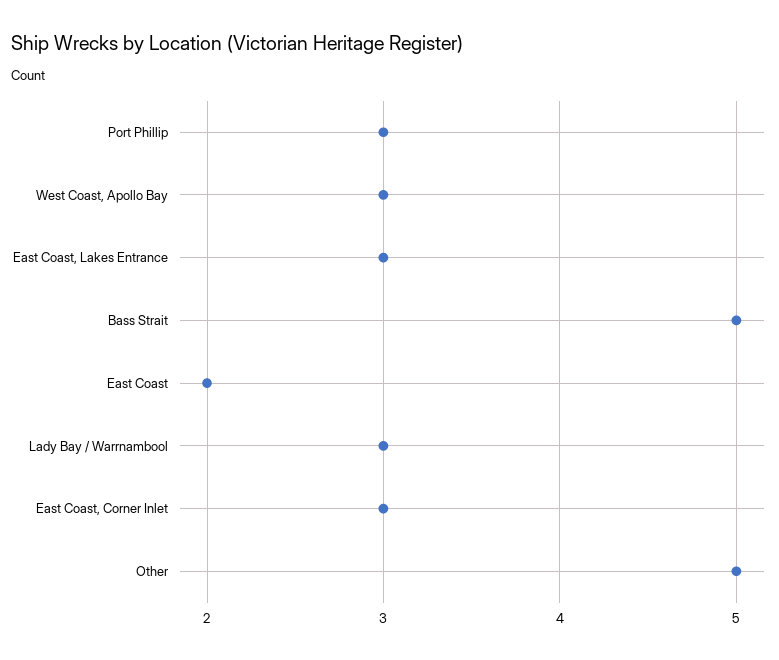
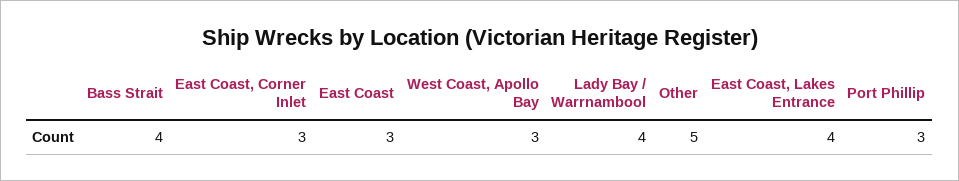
East Coast, Lakes Entrance: 3 -> 4
Bass Strait: 5 -> 4
East Coast: 2 -> 3
Lady Bay / Warrnambool: 3 -> 4

